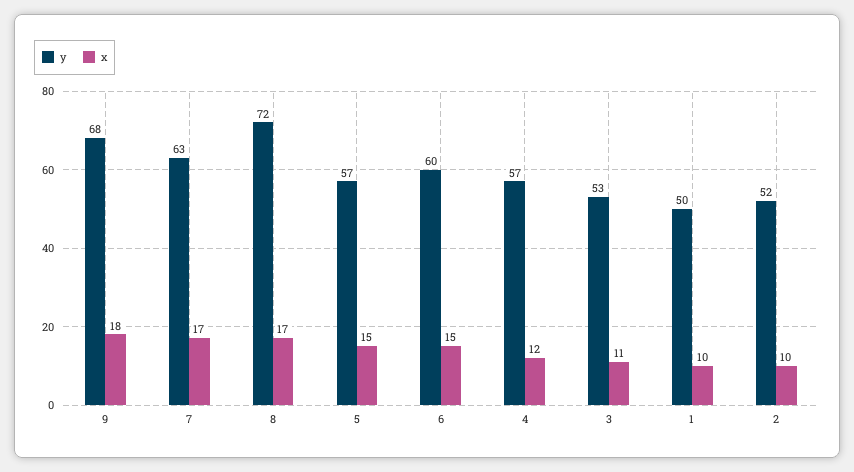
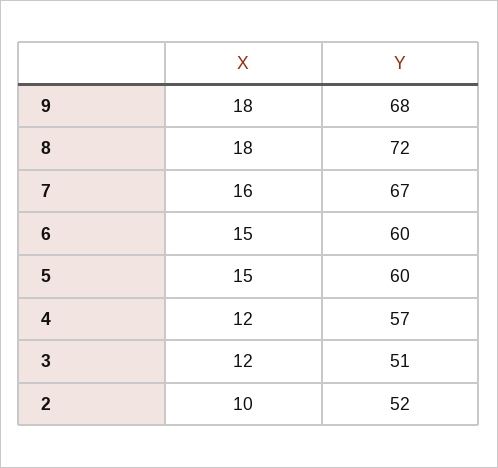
y, 7: 63 -> 67
x, 7: 17 -> 16
x, 8: 17 -> 18
y, 5: 57 -> 60
y, 3: 53 -> 51
x, 3: 11 -> 12
y, 1: 50 -> none
x, 1: 10 -> none

